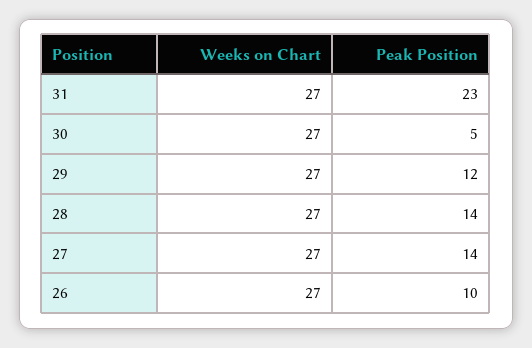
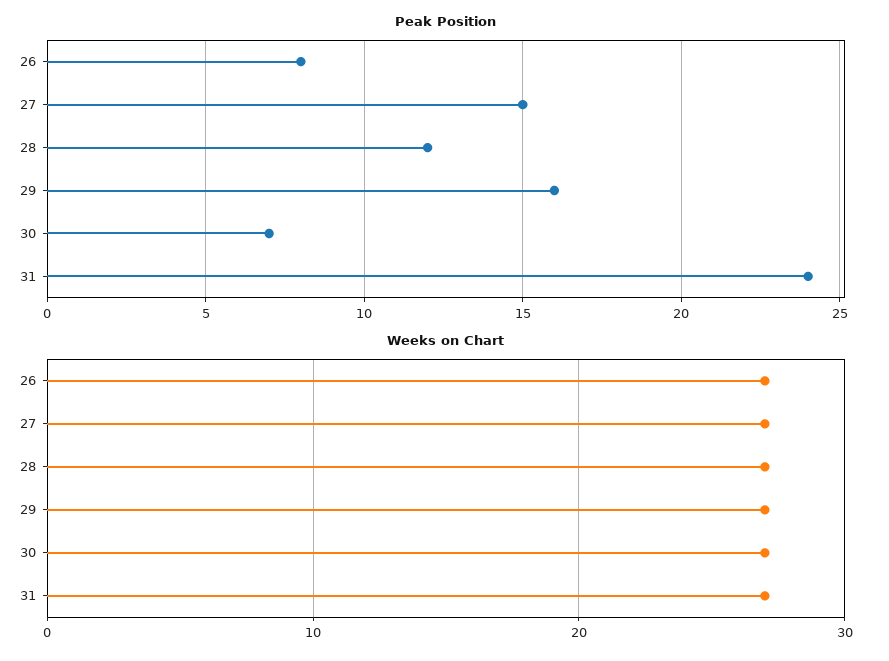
Peak Position, 31: 23 -> 24
Peak Position, 30: 5 -> 7
Peak Position, 29: 12 -> 16
Peak Position, 28: 14 -> 12
Peak Position, 27: 14 -> 15
Peak Position, 26: 10 -> 8

